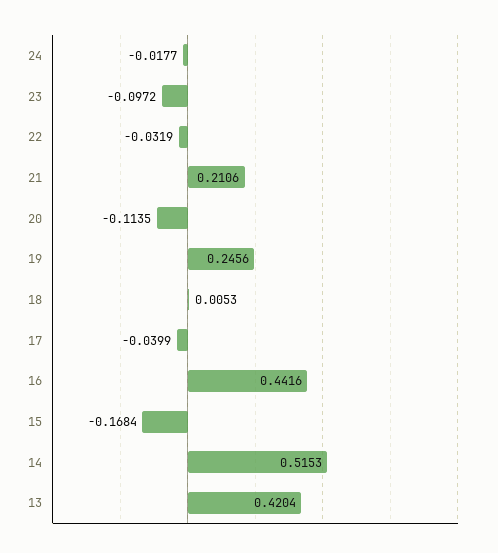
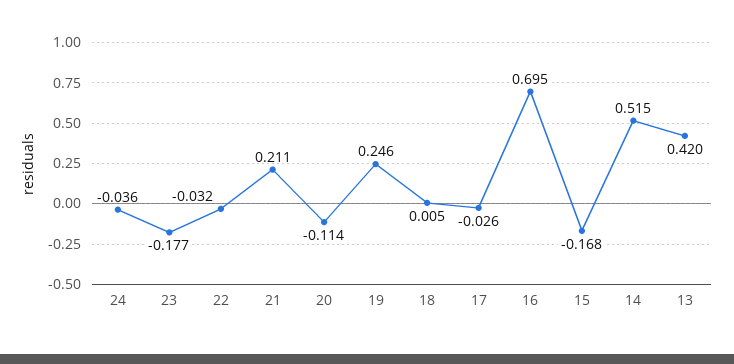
24: -0.0177 -> -0.036
23: -0.0972 -> -0.177
17: -0.0399 -> -0.026
16: 0.4416 -> 0.695

